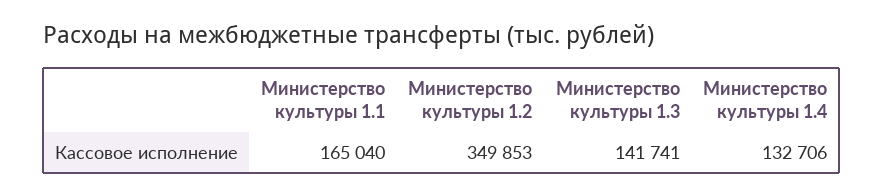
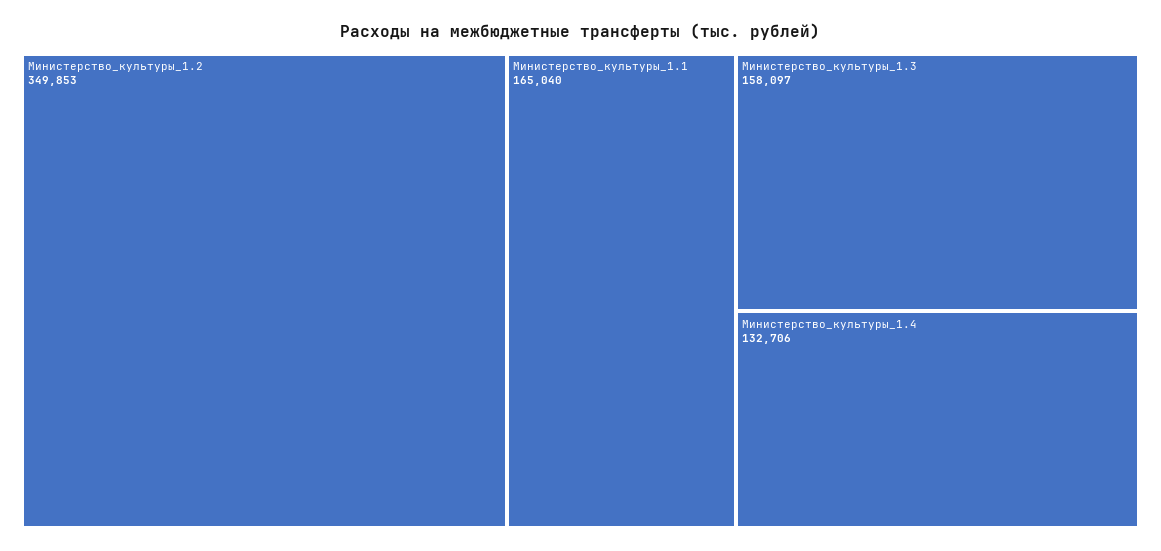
Министерство культуры 1.3: 141741 -> 158097

